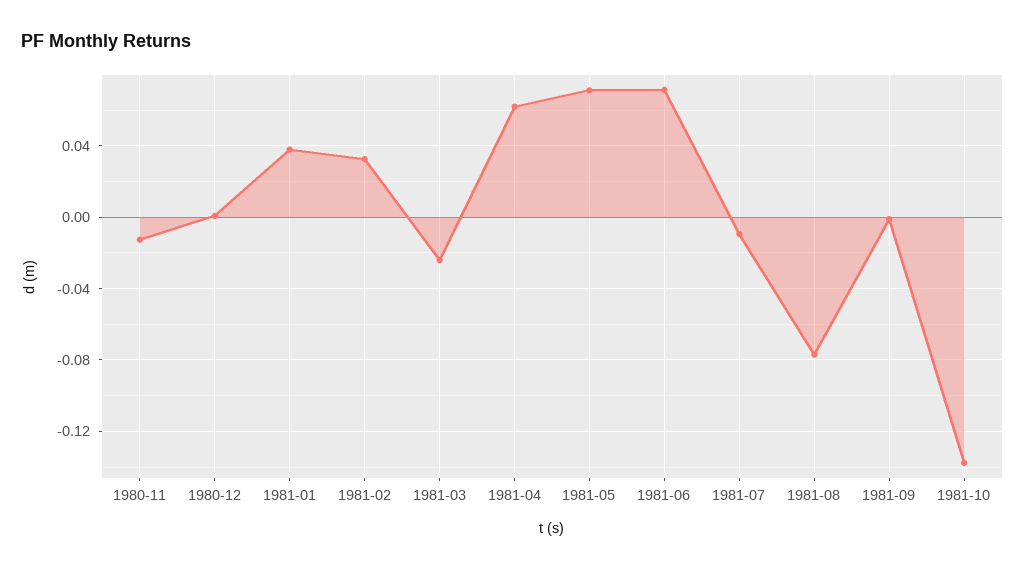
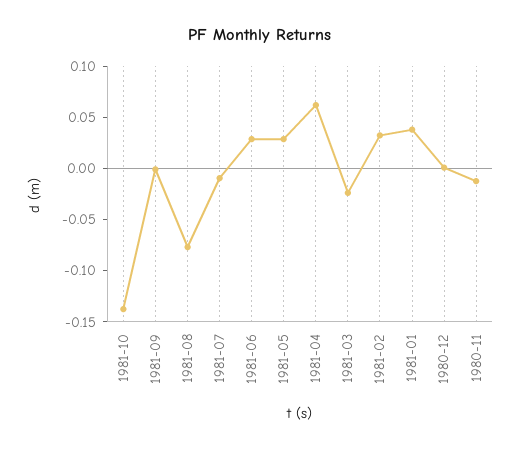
1981-05: 0.07 -> 0.03
1981-06: 0.07 -> 0.03

